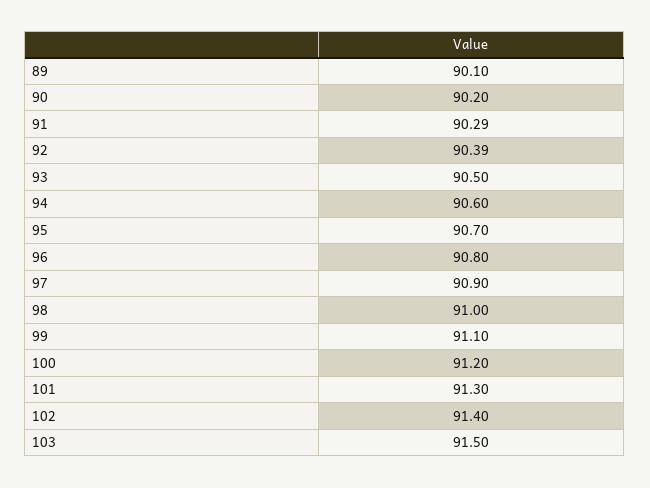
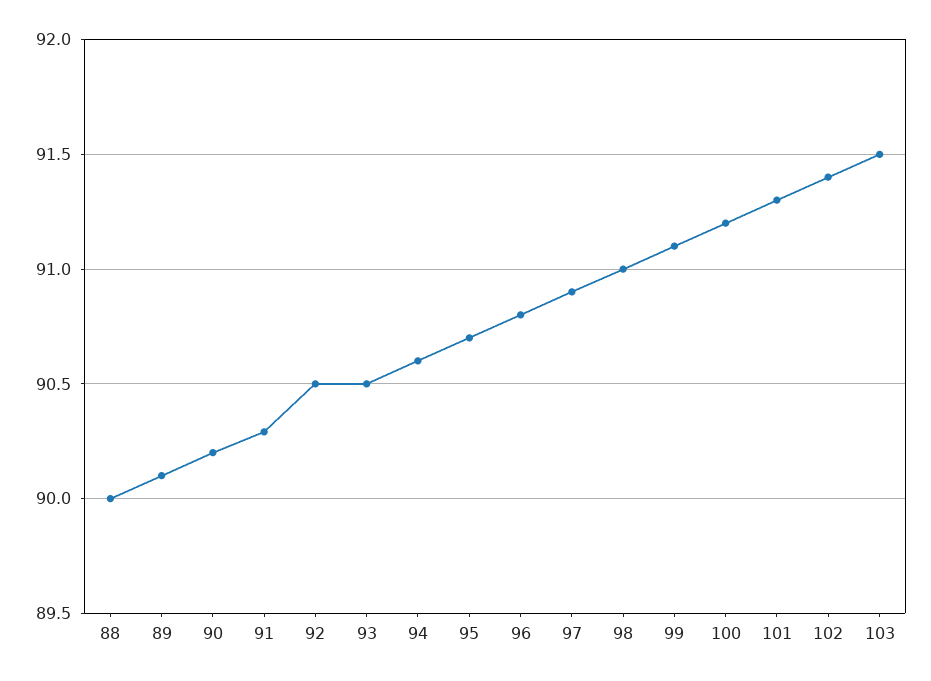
92: 90.39 -> 90.5
88: none -> 90

